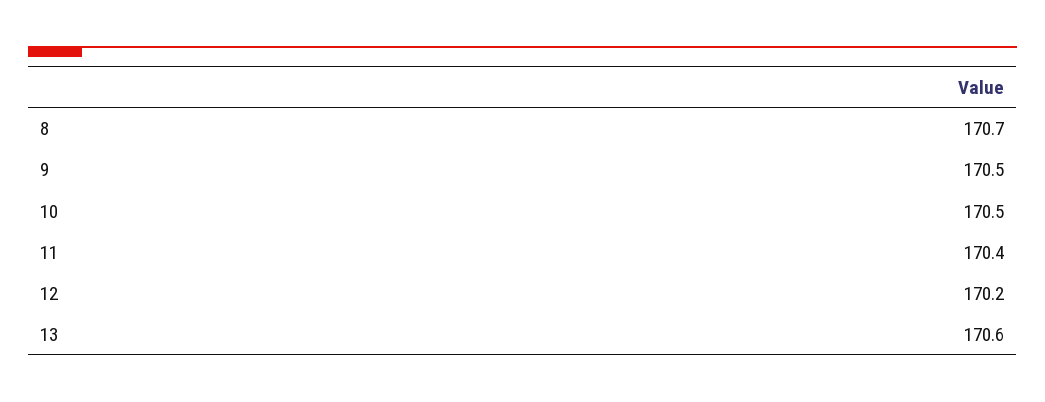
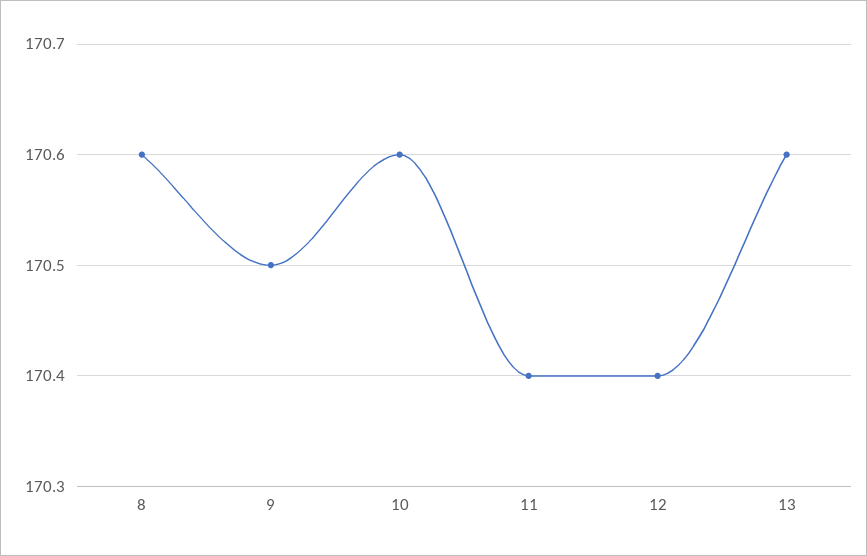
8: 170.7 -> 170.6
10: 170.5 -> 170.6
12: 170.2 -> 170.4

